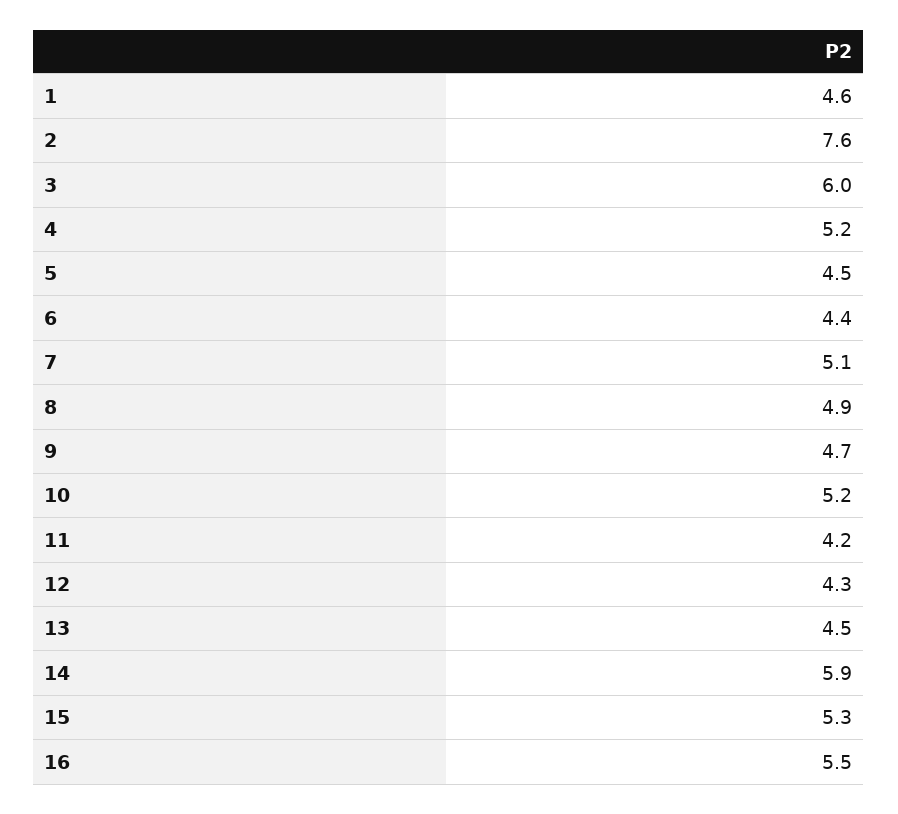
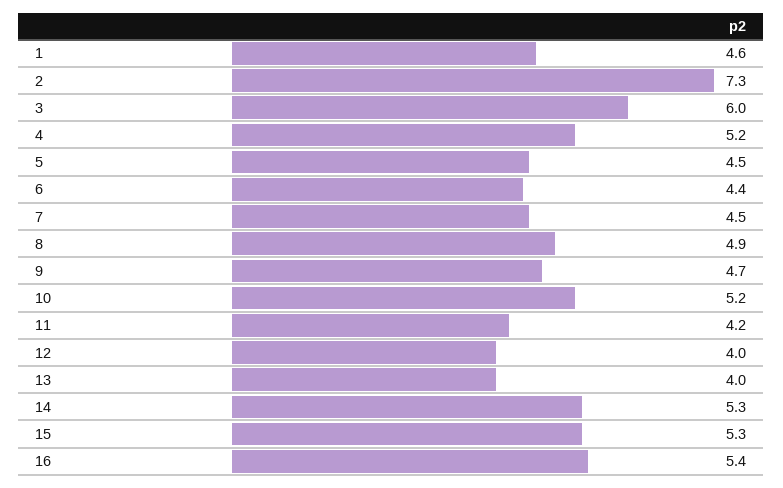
2: 7.6 -> 7.3
7: 5.1 -> 4.5
12: 4.3 -> 4
13: 4.5 -> 4
14: 5.9 -> 5.3
16: 5.5 -> 5.4

